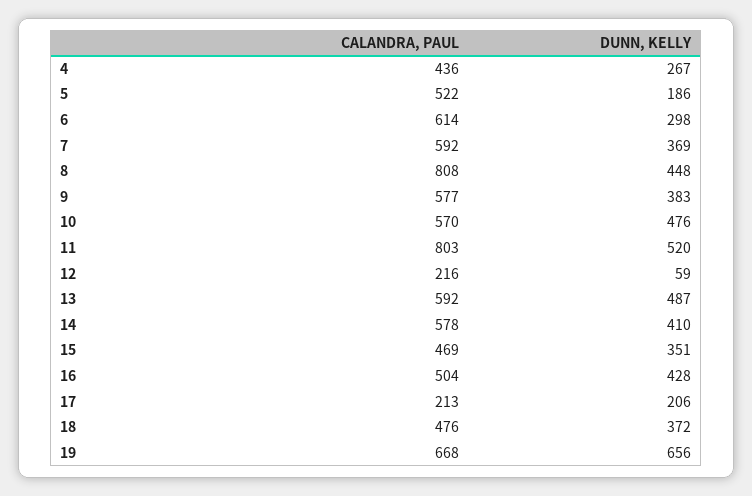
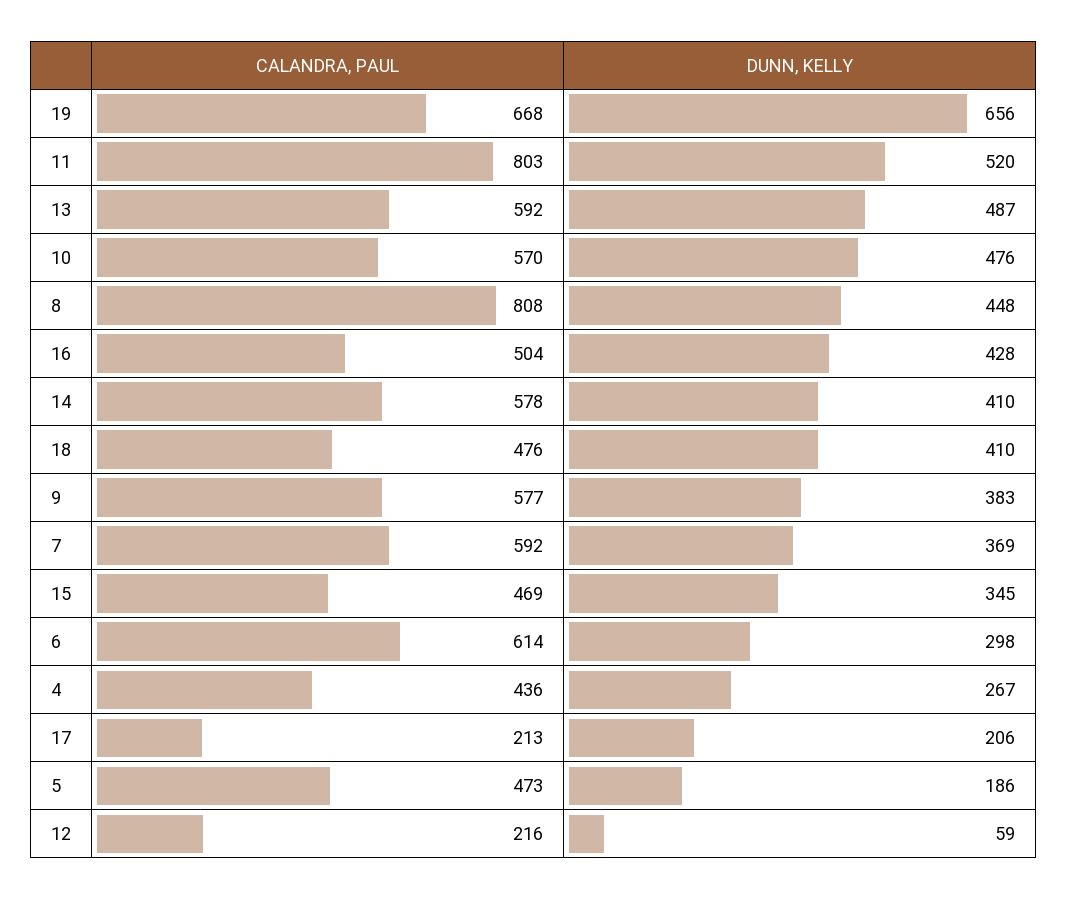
CALANDRA, PAUL, 5: 522 -> 473
DUNN, KELLY, 15: 351 -> 345
DUNN, KELLY, 18: 372 -> 410

